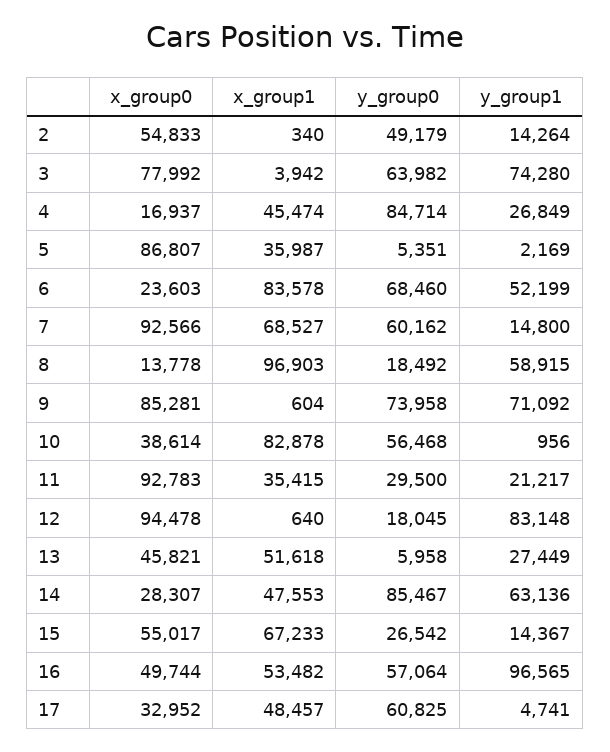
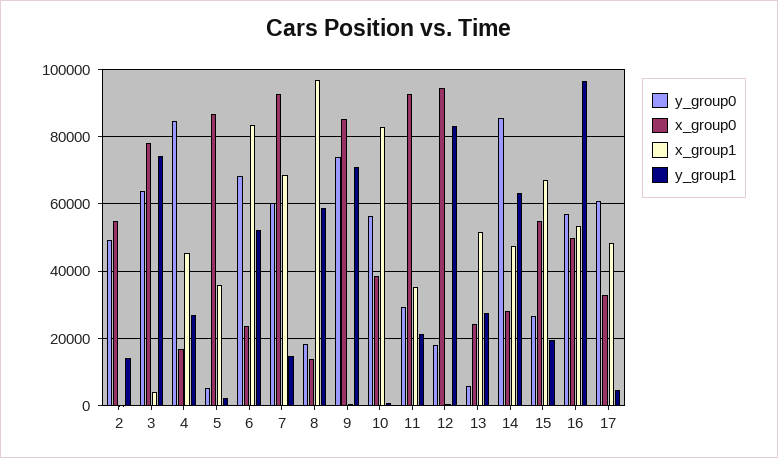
x_group0, 13: 45821 -> 24000
y_group1, 15: 14367 -> 20000

